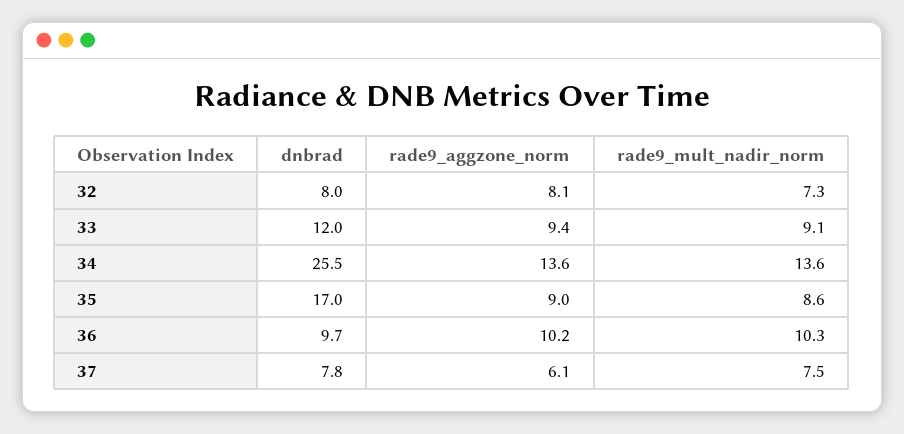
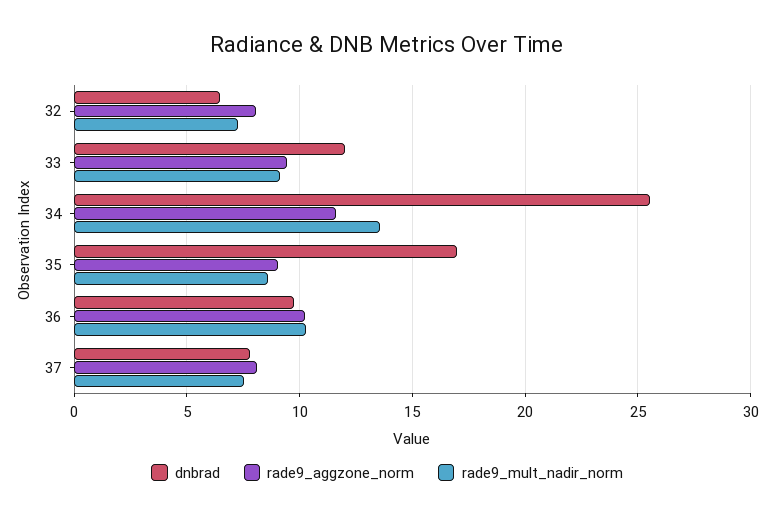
dnbrad, 32: 8 -> 6.5
rade9_aggzone_norm, 34: 13.6 -> 11.5
rade9_aggzone_norm, 37: 6.1 -> 8

